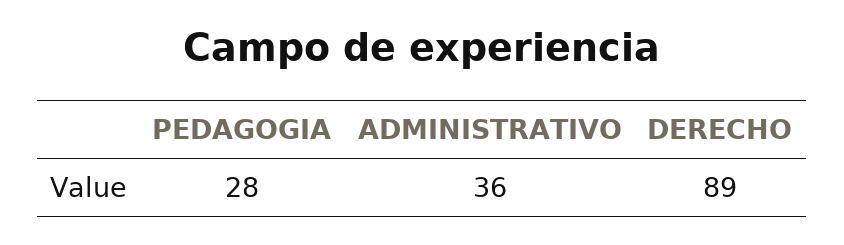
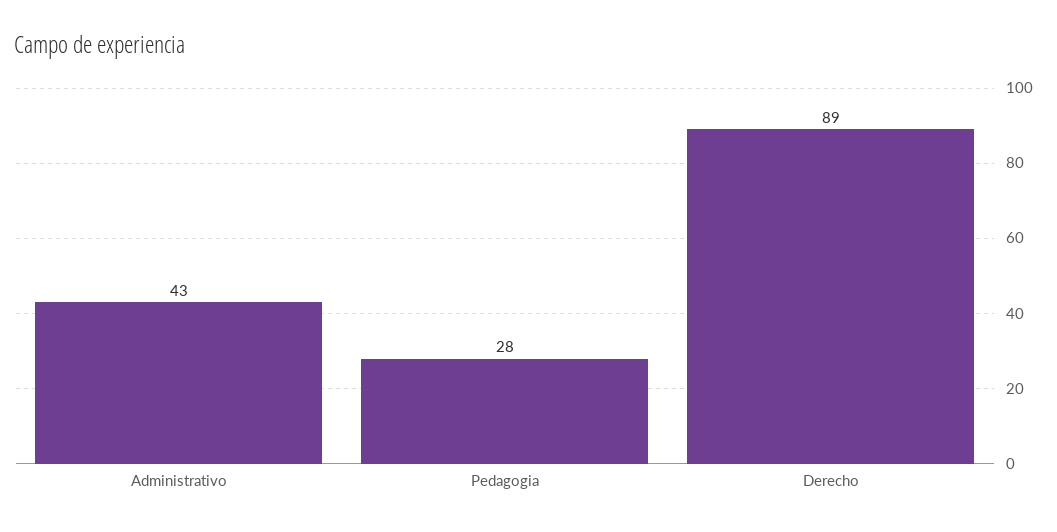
ADMINISTRATIVO: 36 -> 43

